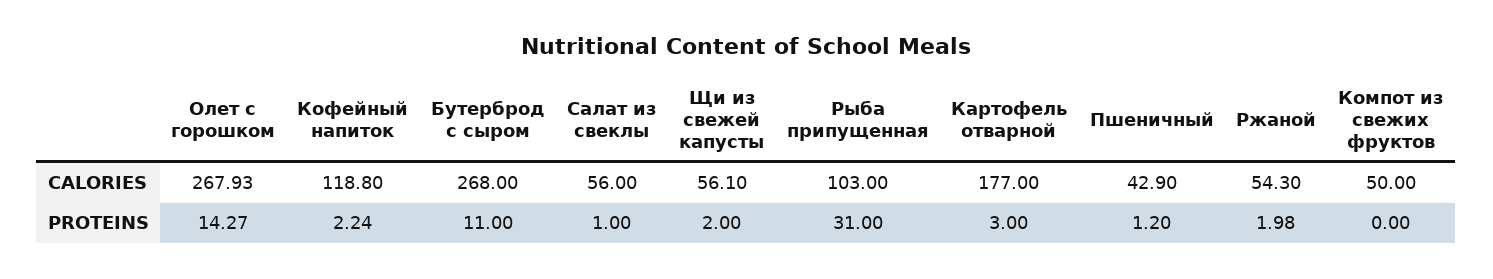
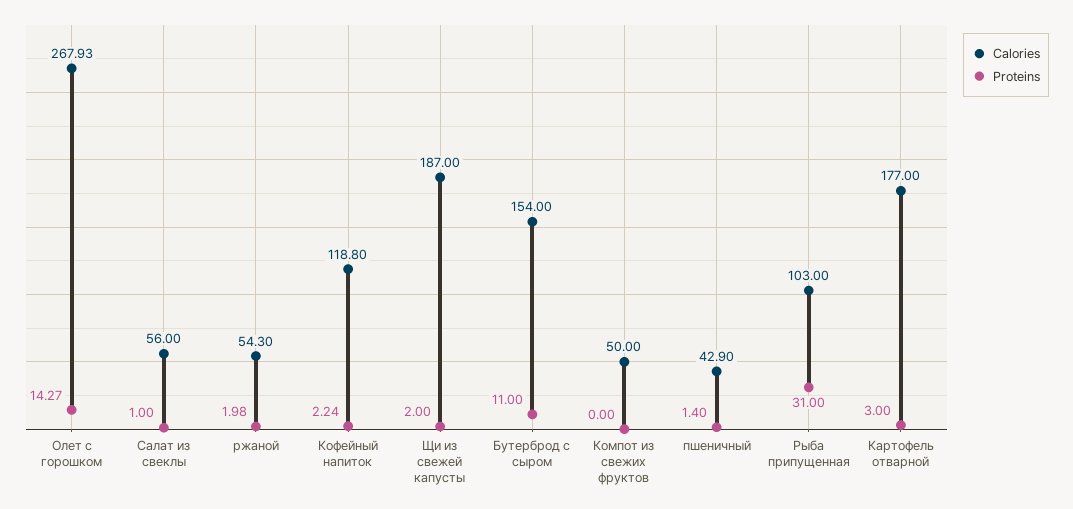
CALORIES, Бутерброд с сыром: 268 -> 154
CALORIES, Щи из свежей капусты: 56.1 -> 187
PROTEINS, Пшеничный: 1.2 -> 1.4

